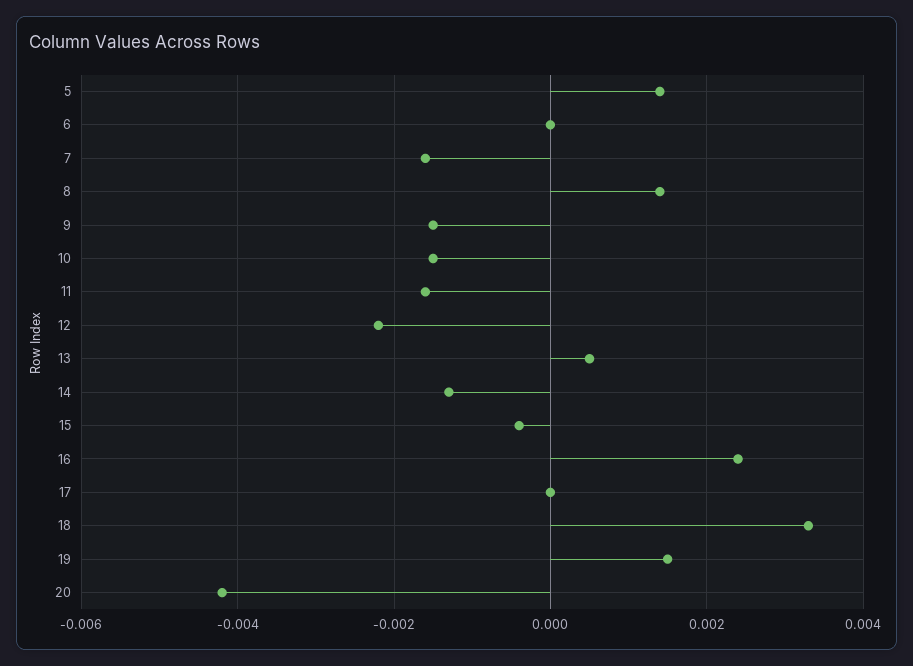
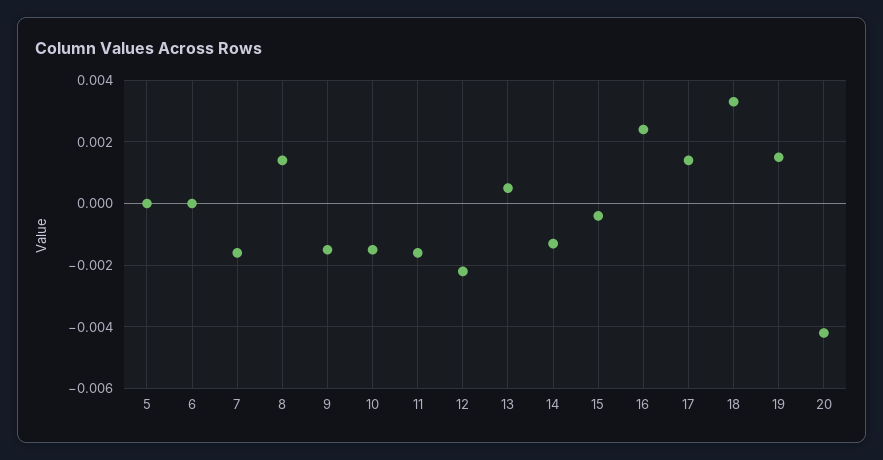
5: 0.0015 -> 0
17: 0 -> 0.0015

